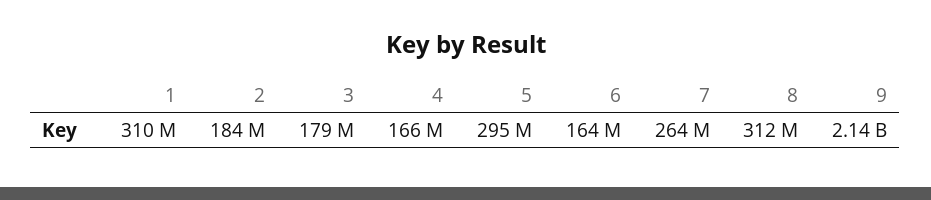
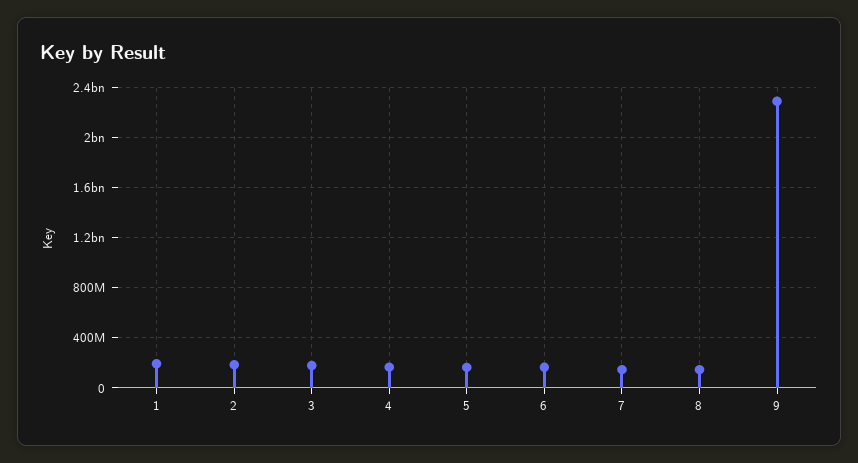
1: 310000000 -> 200000000
5: 295000000 -> 150000000
7: 264000000 -> 150000000
8: 312000000 -> 150000000
9: 2140000000 -> 2300000000

